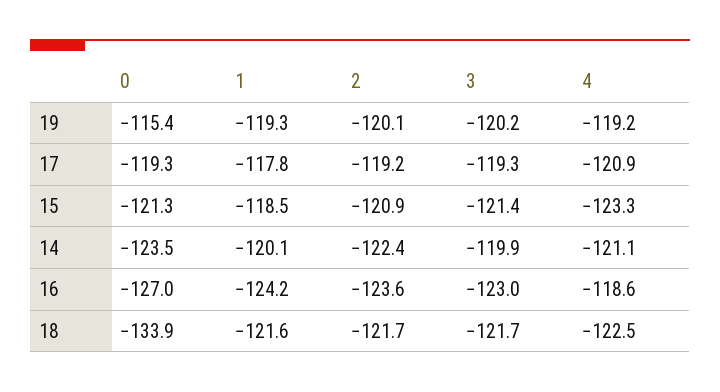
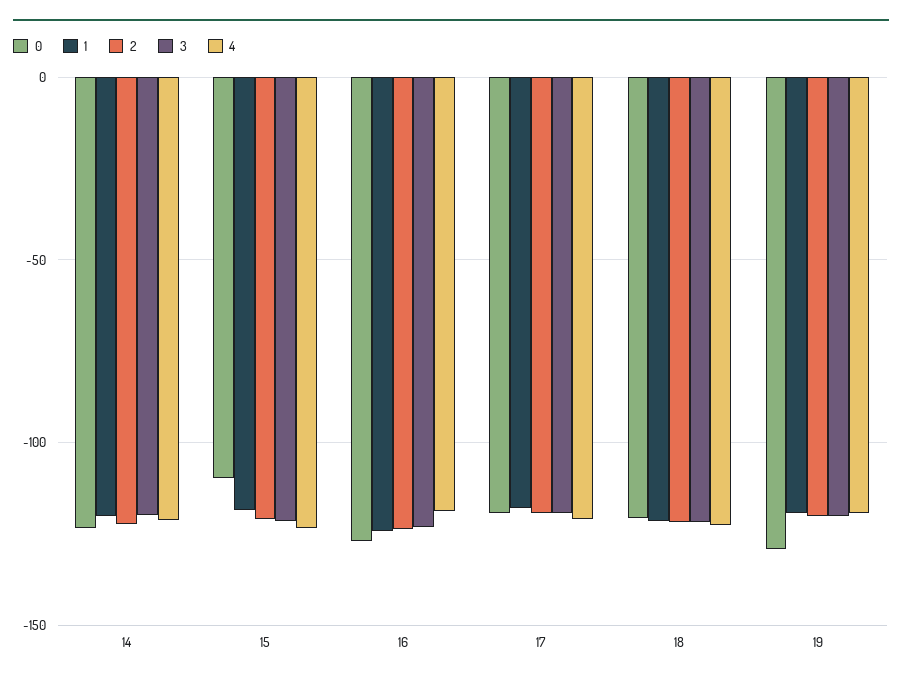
0, 19: -115.4 -> -130
0, 15: -121.3 -> -110
0, 18: -133.9 -> -120

